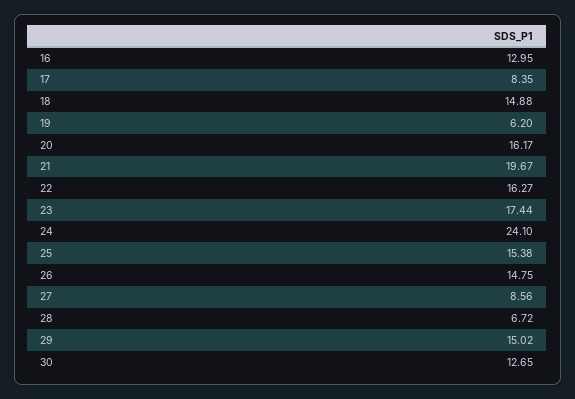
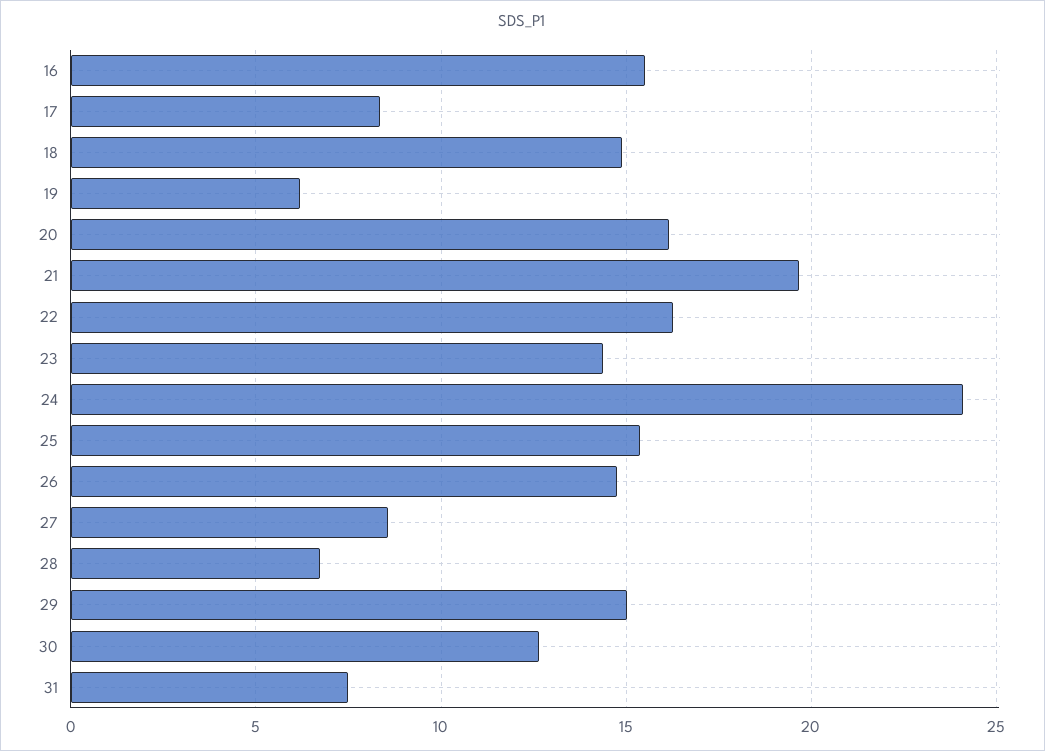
16: 12.95 -> 15.5
23: 17.44 -> 14.5
31: none -> 7.5

